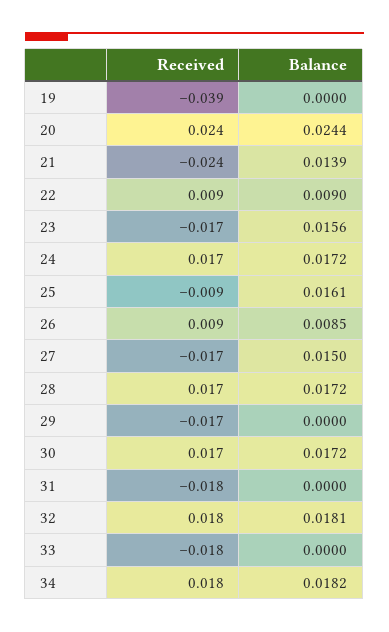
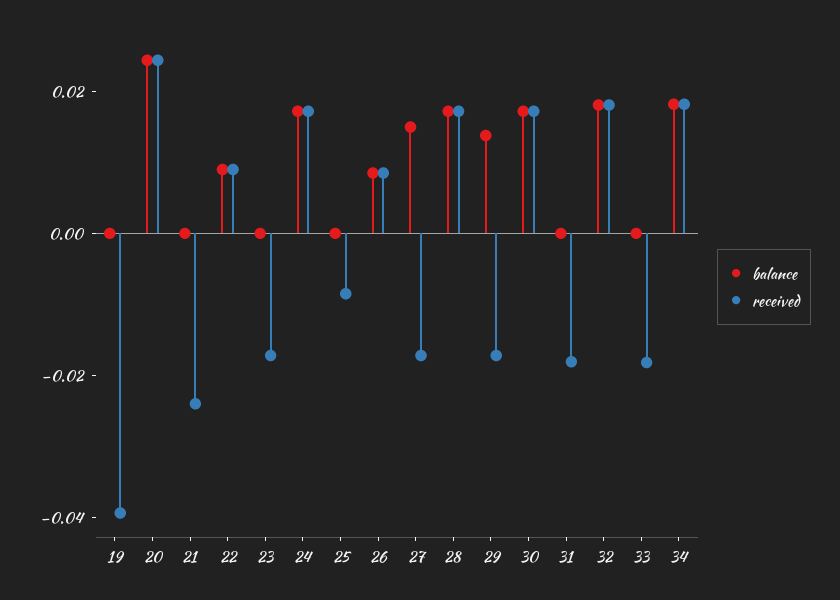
Balance, 21: 0.0139 -> 0
Balance, 23: 0.0156 -> 0
Balance, 25: 0.0161 -> 0
Balance, 29: 0 -> 0.015

